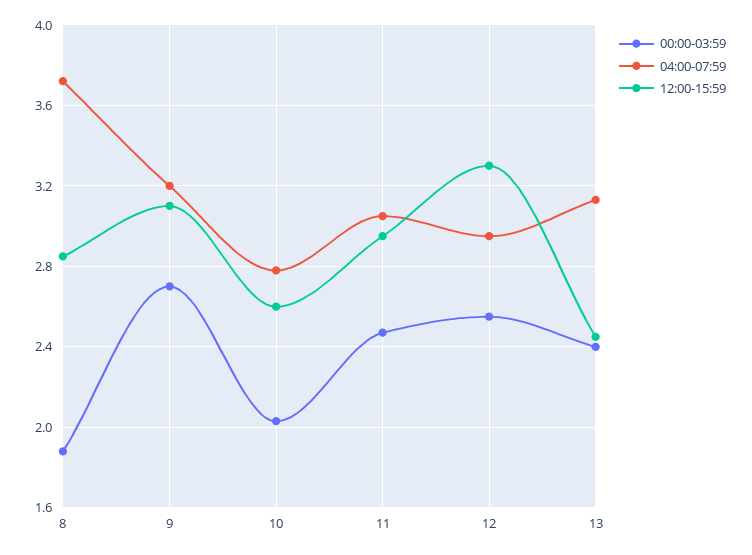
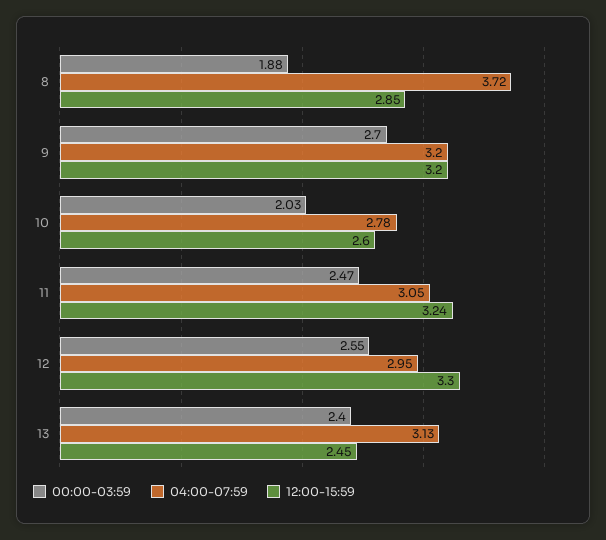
12:00-15:59, 9: 3.1 -> 3.2
12:00-15:59, 11: 2.95 -> 3.24

